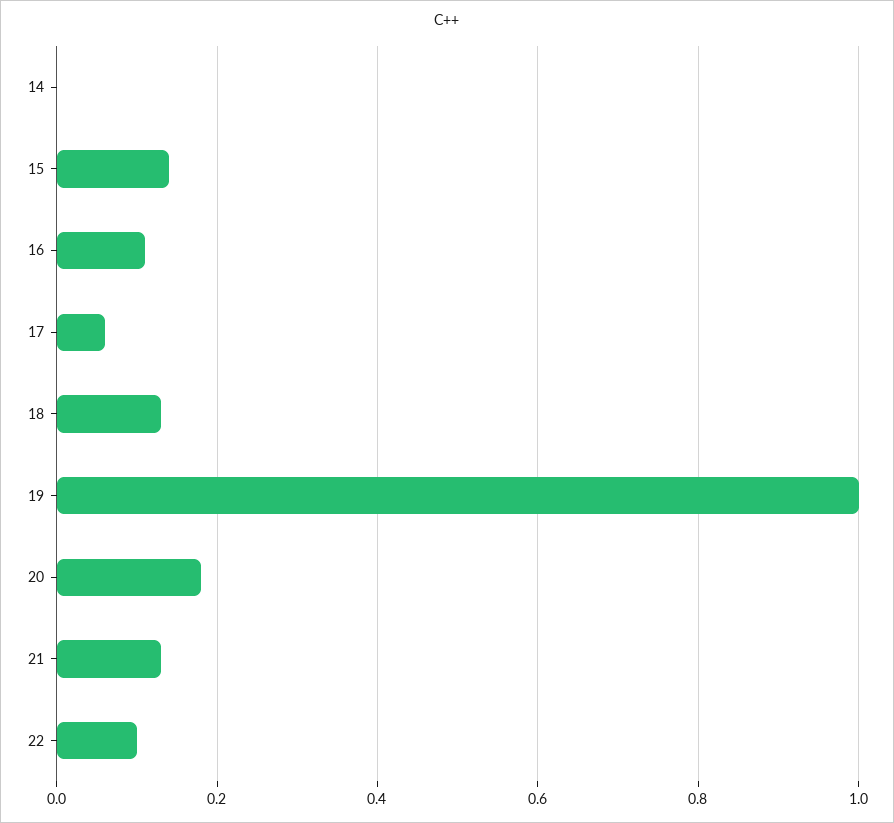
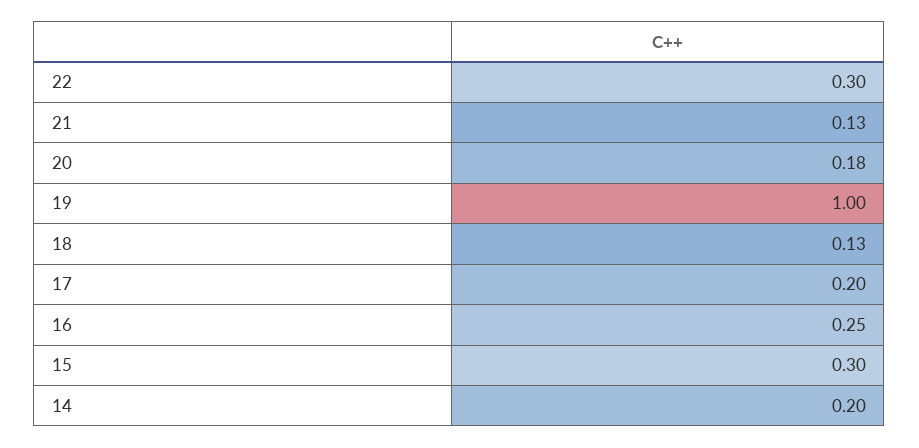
14: 0 -> 0.2
15: 0.15 -> 0.3
16: 0.1 -> 0.25
17: 0.05 -> 0.2
22: 0.1 -> 0.3

